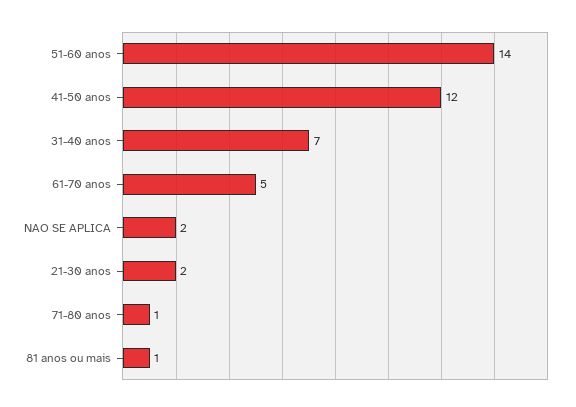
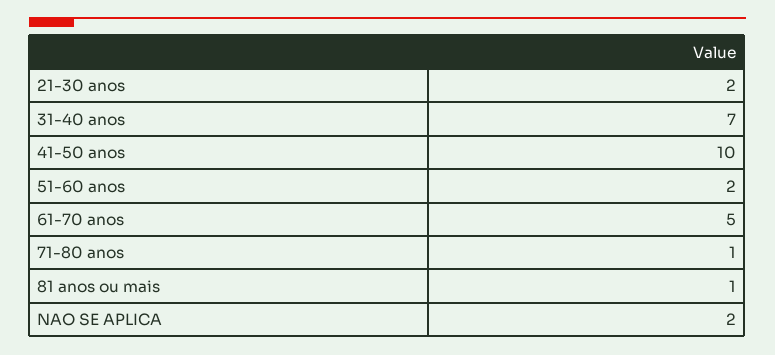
51-60 anos: 14 -> 2
41-50 anos: 12 -> 10

